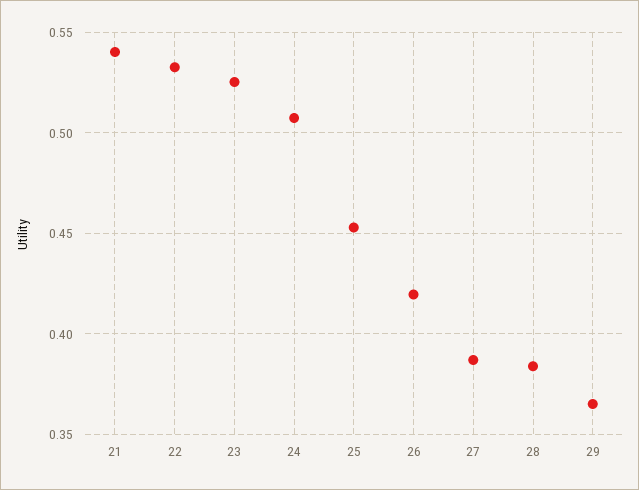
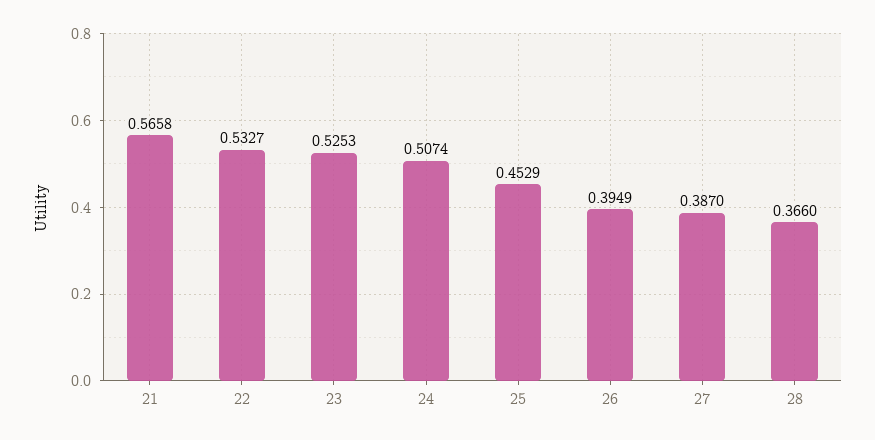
21: 0.54 -> 0.5658
26: 0.42 -> 0.3949
28: 0.385 -> 0.366
29: 0.365 -> none

